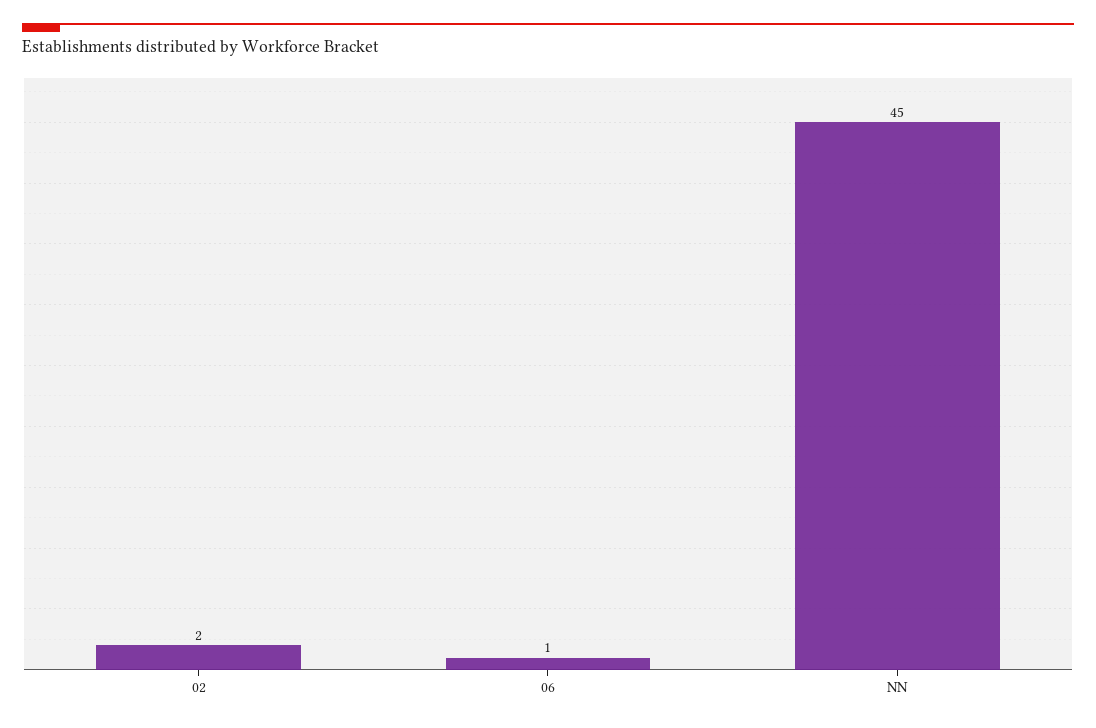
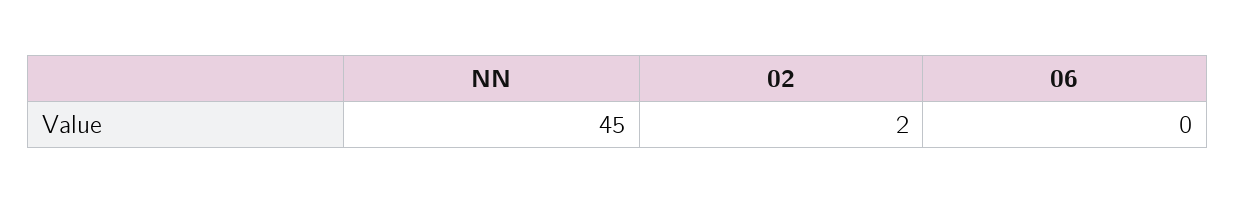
06: 1 -> 0

